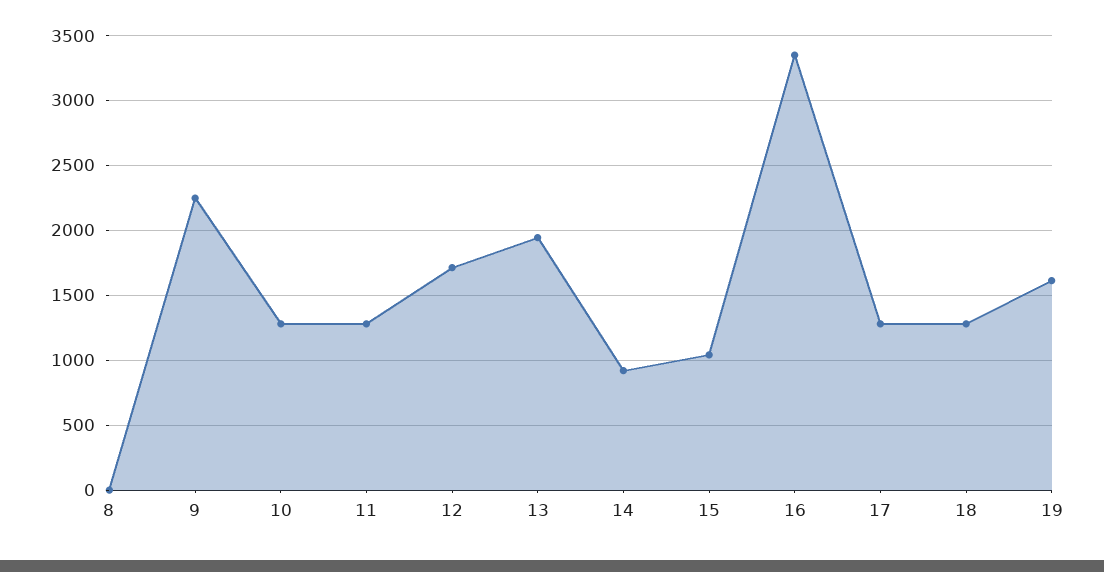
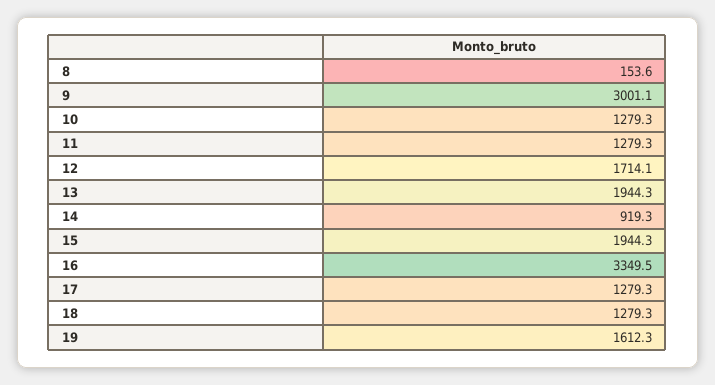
8: 0 -> 153.6
9: 2250 -> 3001.1
15: 1050 -> 1944.3

